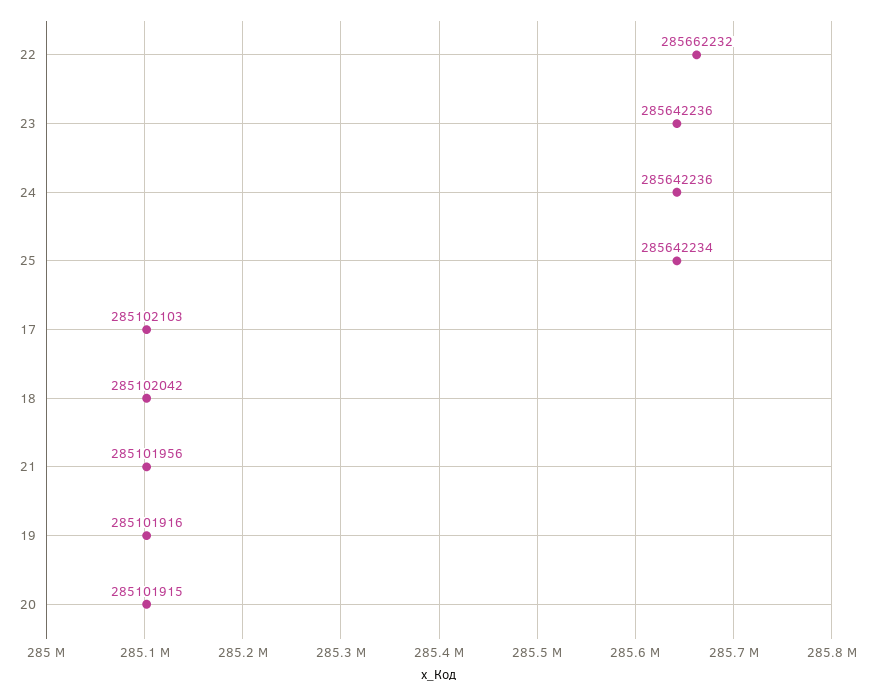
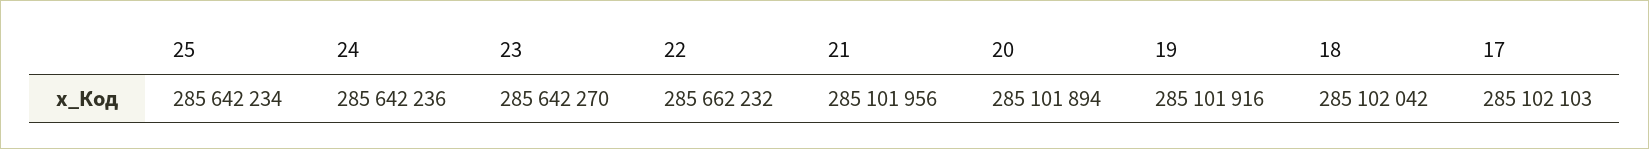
23: 285642236 -> 285642270
20: 285101915 -> 285101894

